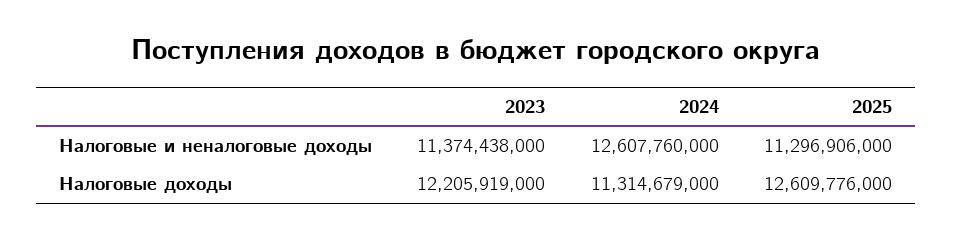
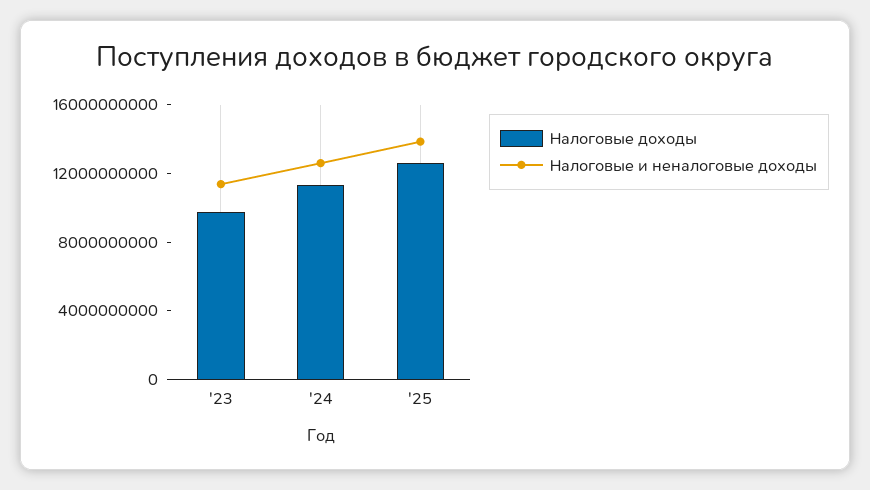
Налоговые и неналоговые доходы, 2025: 11296906000 -> 14000000000
Налоговые доходы, 2023: 12205919000 -> 10000000000

